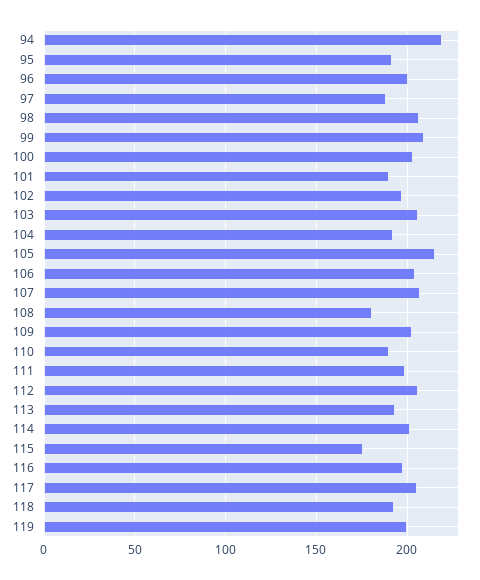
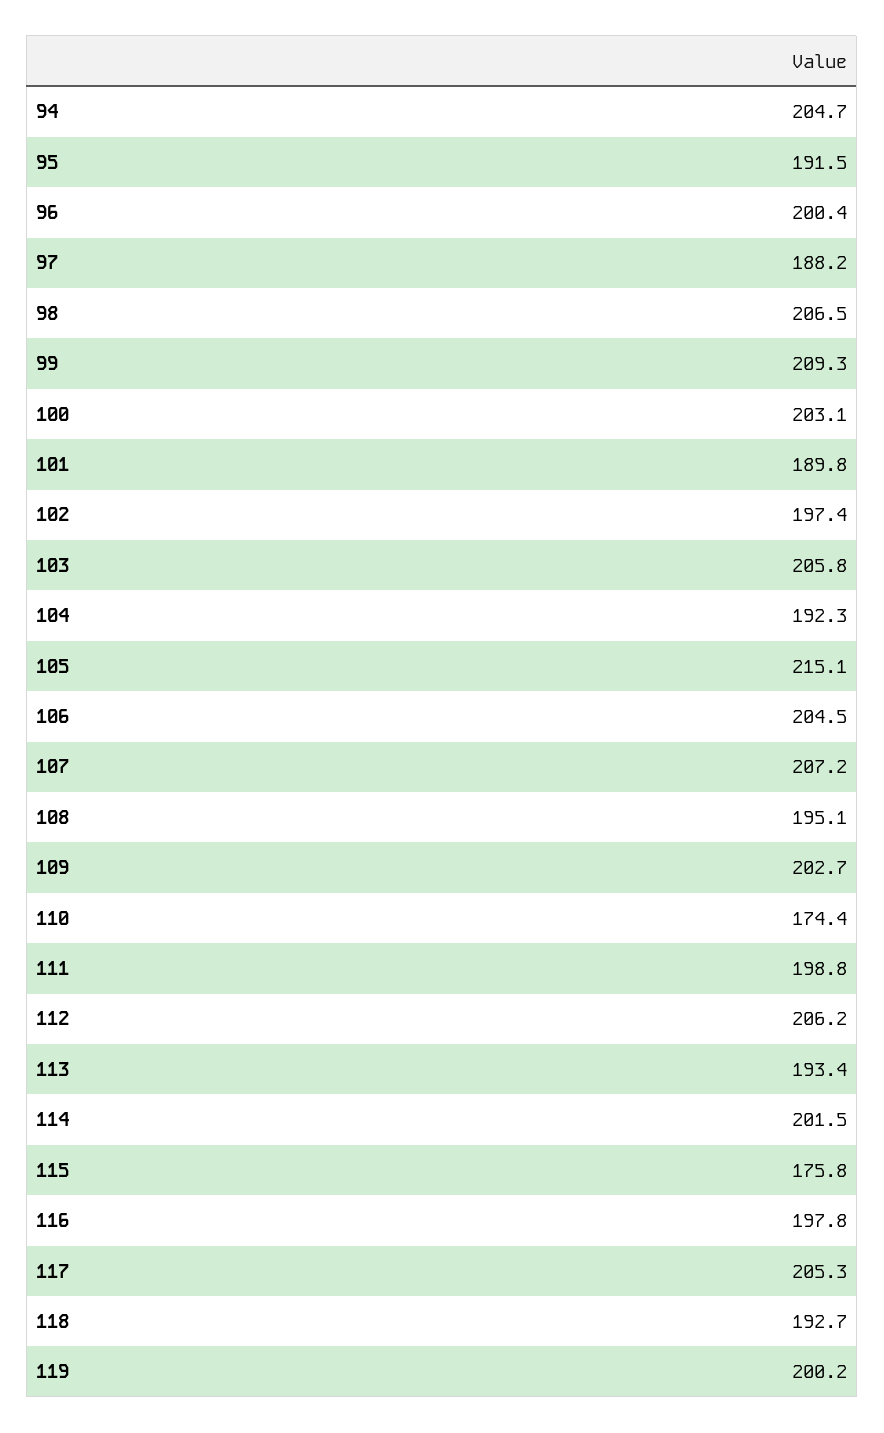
94: 220 -> 204.7
108: 180 -> 195.1
110: 190 -> 174.4

